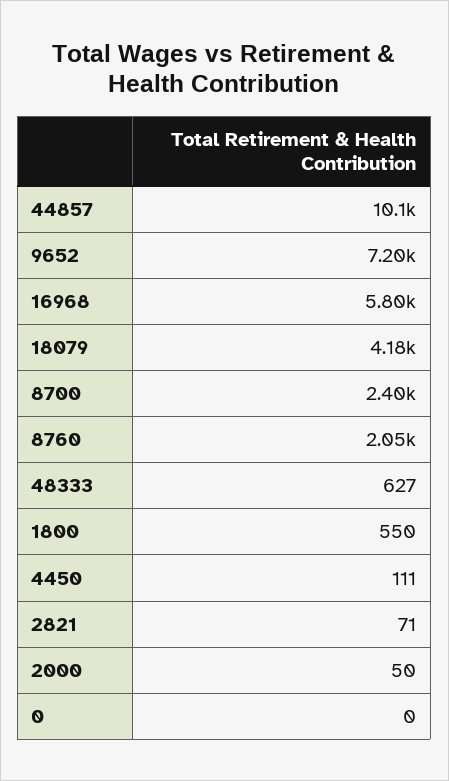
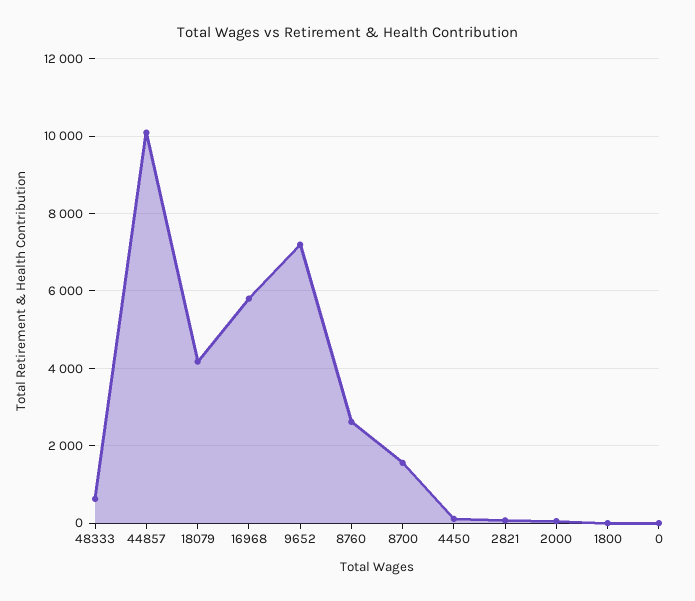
8700: 2400 -> 1600
8760: 2050 -> 2600
1800: 550 -> 0

